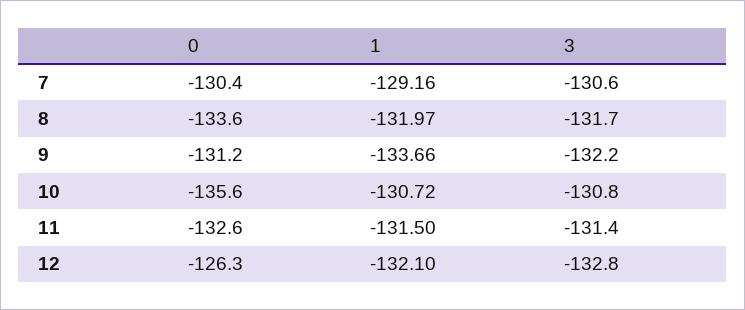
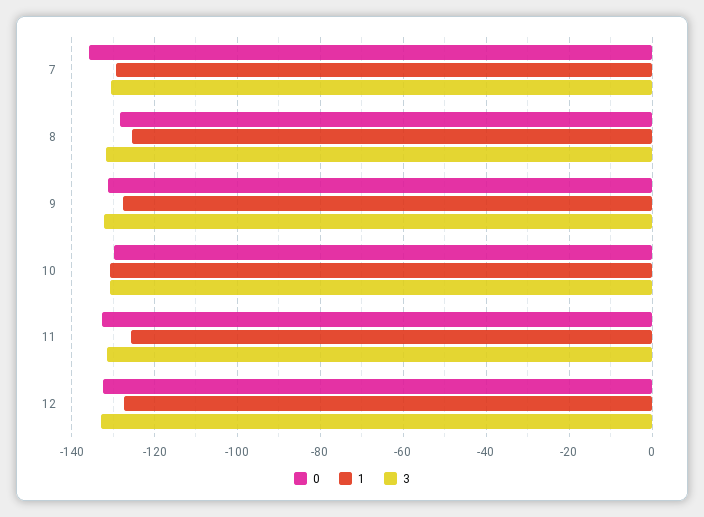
0, 7: -130.4 -> -136
0, 8: -133.6 -> -128
1, 8: -131.97 -> -126
1, 9: -133.66 -> -128
0, 10: -135.6 -> -130
1, 11: -131.5 -> -126
0, 12: -126.3 -> -132
1, 12: -132.1 -> -128

